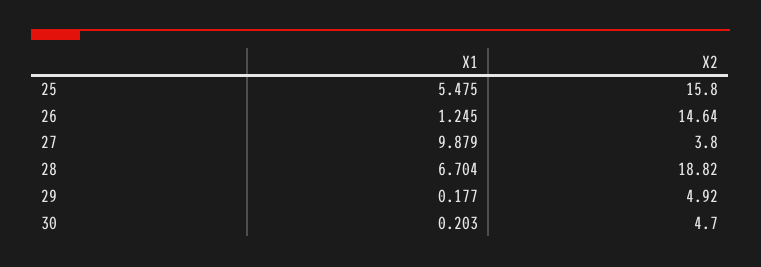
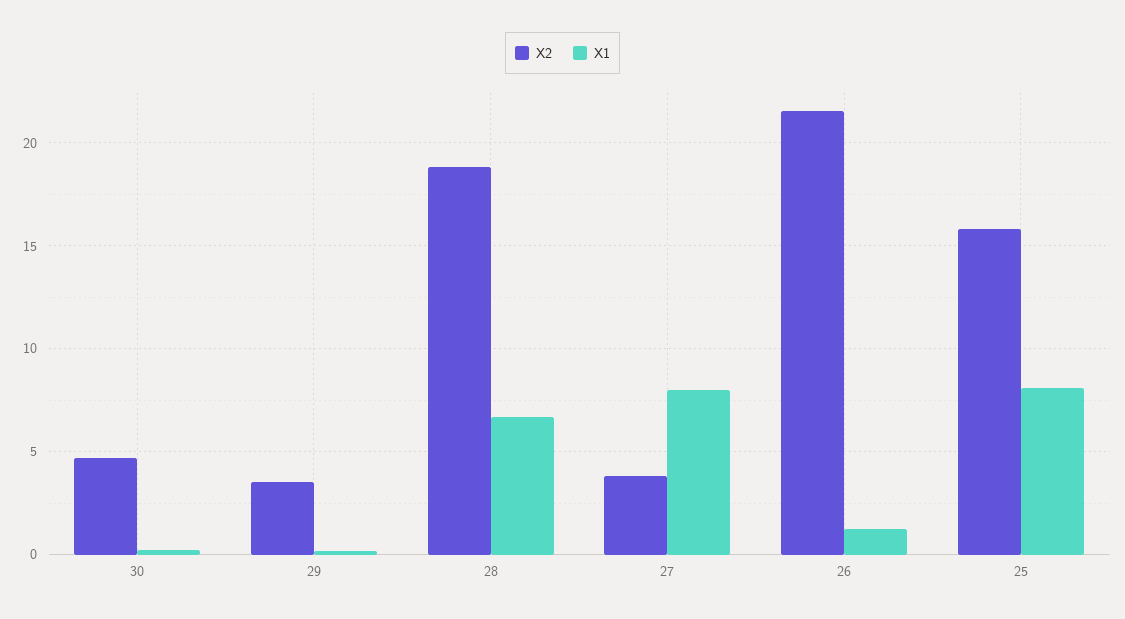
X1, 25: 5.475 -> 8
X2, 26: 14.64 -> 21.5
X1, 27: 9.879 -> 8
X2, 29: 4.92 -> 3.5

